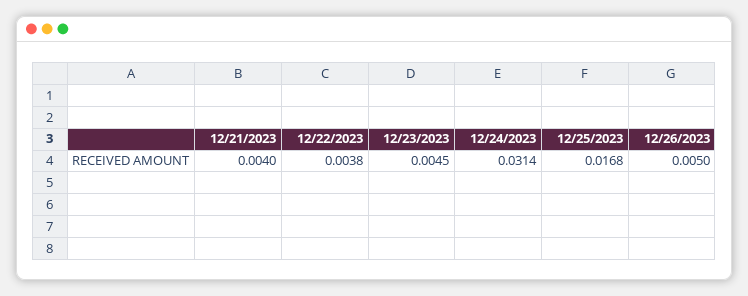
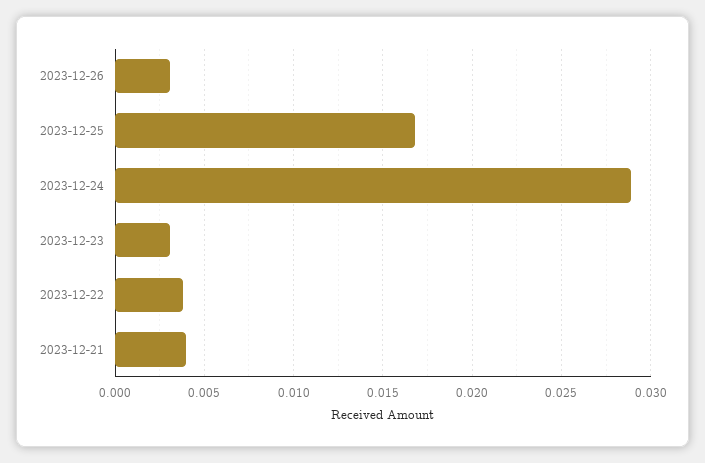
12/23/2023: 0.0045 -> 0.003
12/24/2023: 0.0314 -> 0.029
12/26/2023: 0.005 -> 0.003

